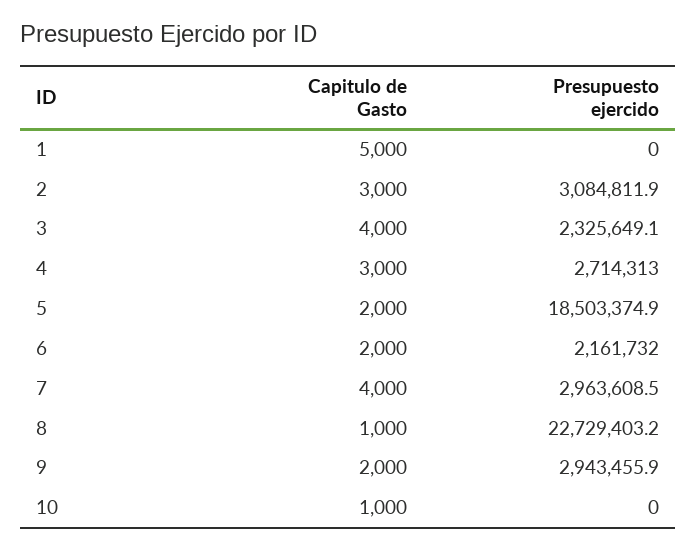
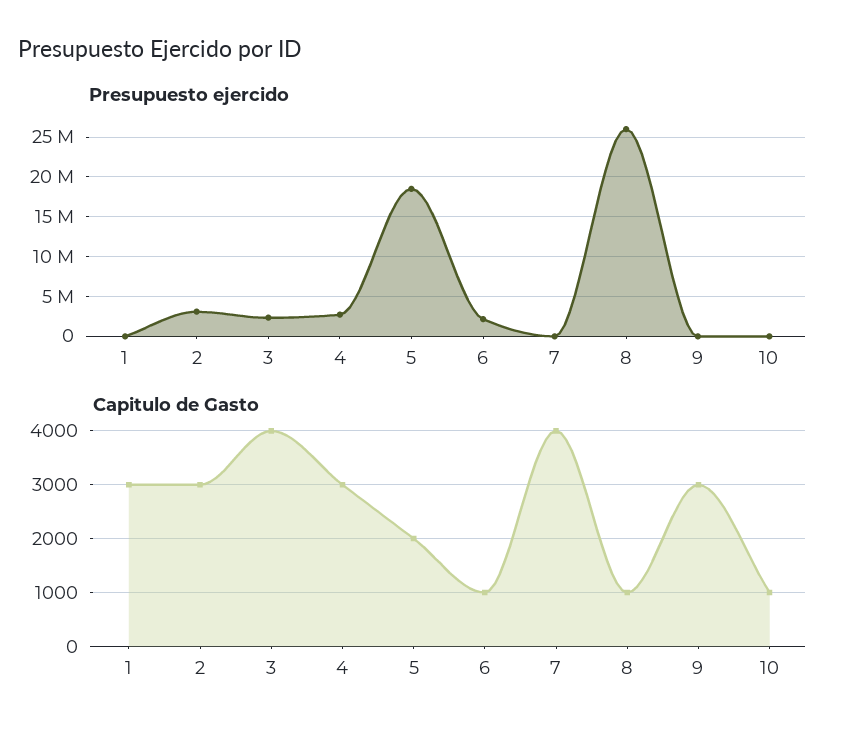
Capitulo de Gasto, 1: 5000 -> 3000
Capitulo de Gasto, 6: 2000 -> 1000
Presupuesto ejercido, 7: 2963608.5 -> 0
Presupuesto ejercido, 8: 22729403.2 -> 26000000
Capitulo de Gasto, 9: 2000 -> 3000
Presupuesto ejercido, 9: 2943455.9 -> 0

